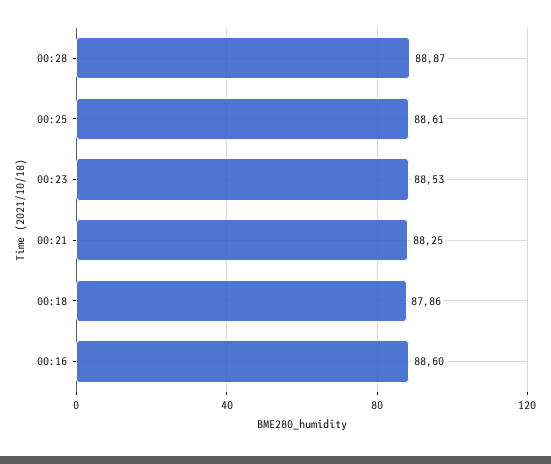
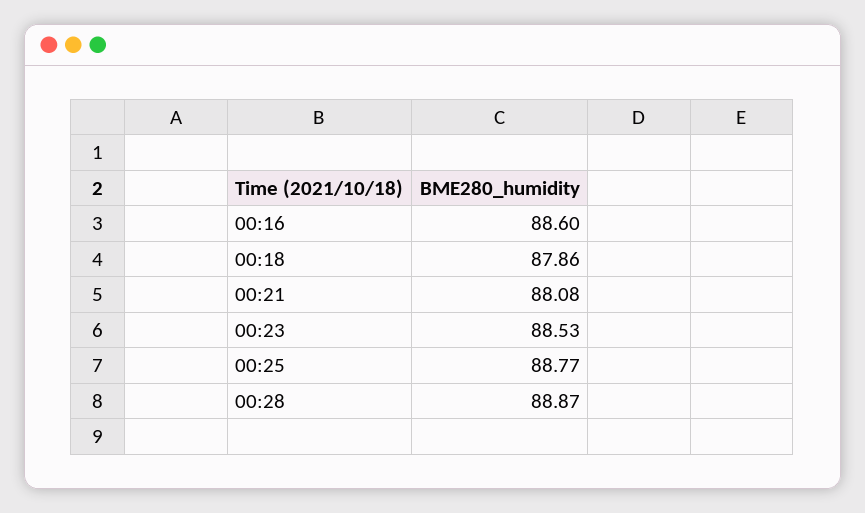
00:25: 88.61 -> 88.77
00:21: 88.25 -> 88.08

